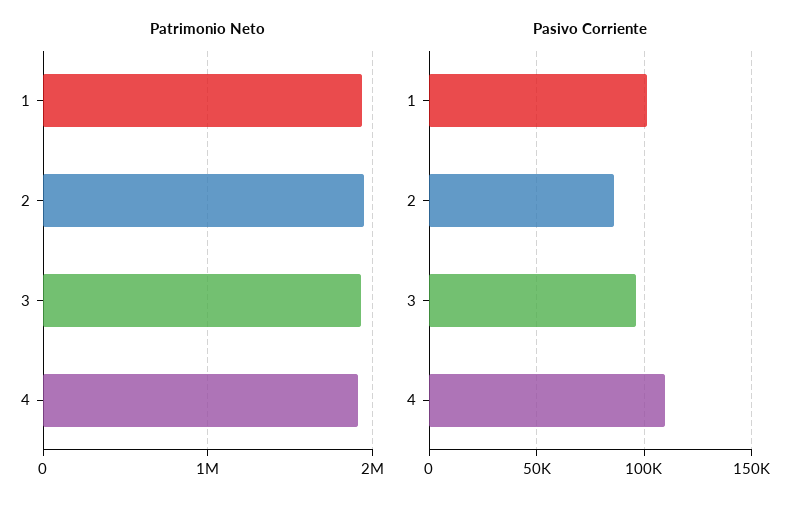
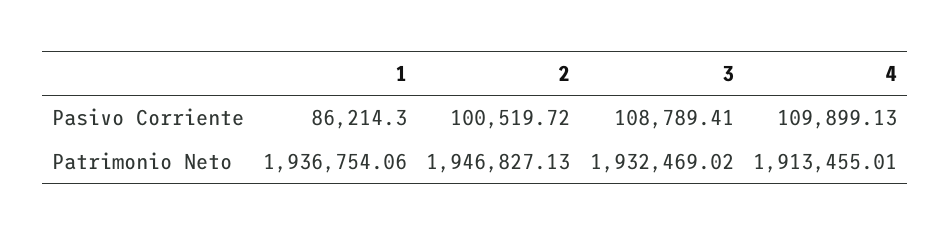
Pasivo Corriente, 1: 100000 -> 86214.3
Pasivo Corriente, 2: 85000 -> 100519.72
Pasivo Corriente, 3: 95000 -> 108789.41

